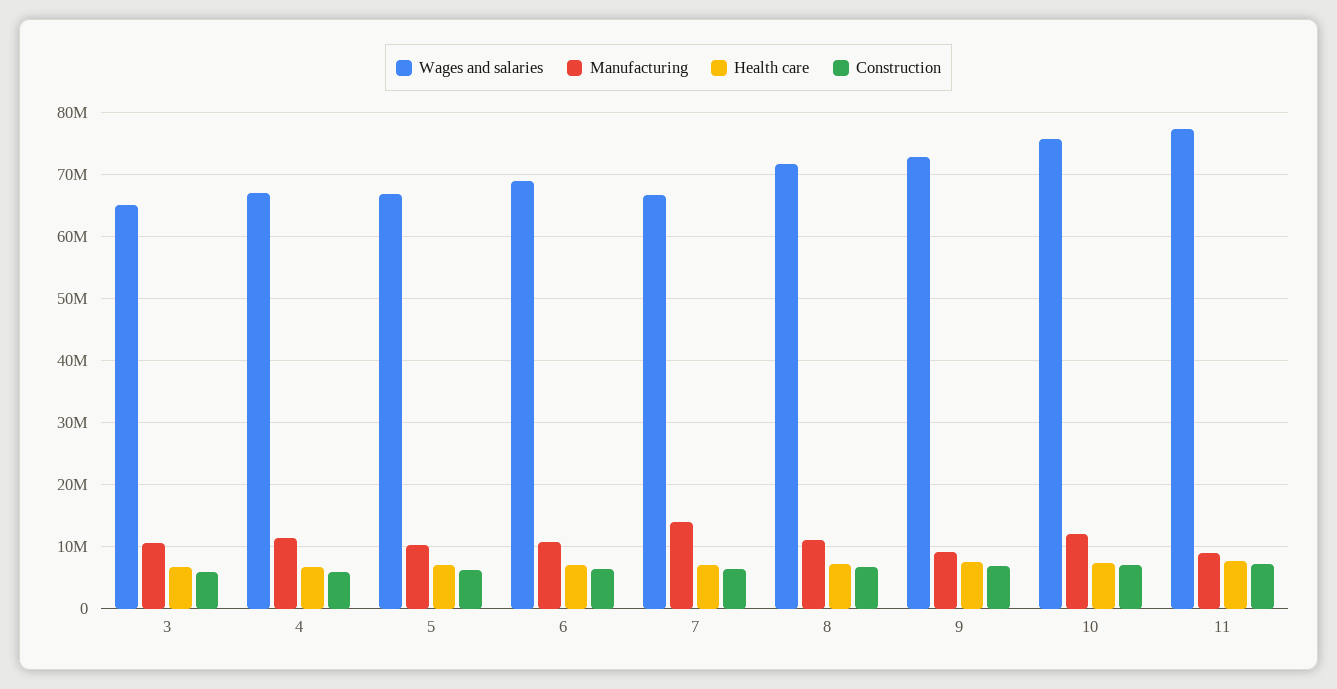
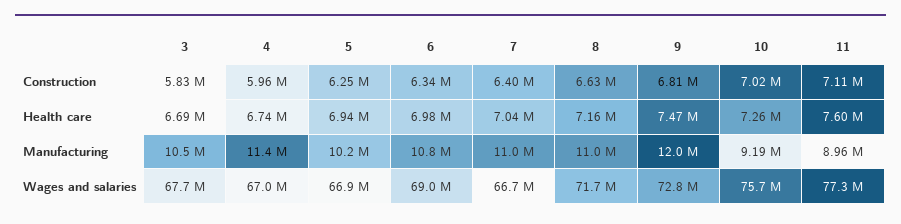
Wages and salaries, 3: 65000000 -> 67700000
Manufacturing, 7: 14000000 -> 11000000
Manufacturing, 9: 9000000 -> 12000000
Manufacturing, 10: 12000000 -> 9190000

